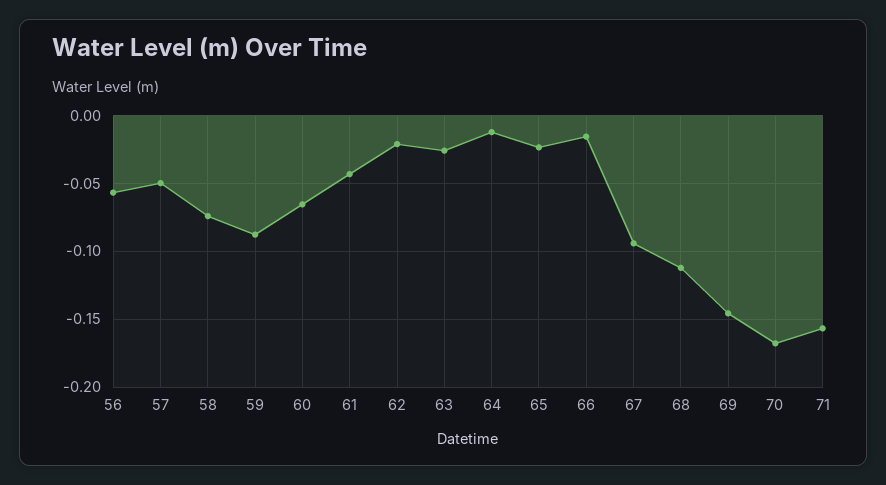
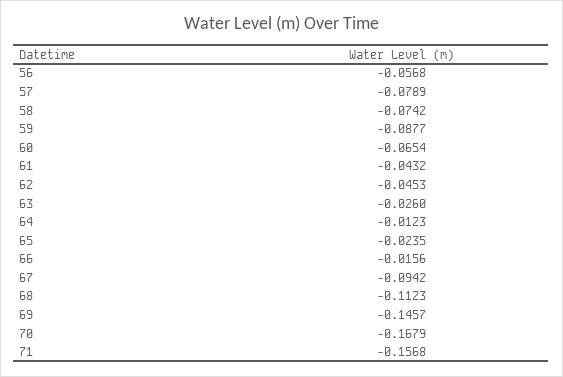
57: -0.05 -> -0.0789
62: -0.02 -> -0.0453

